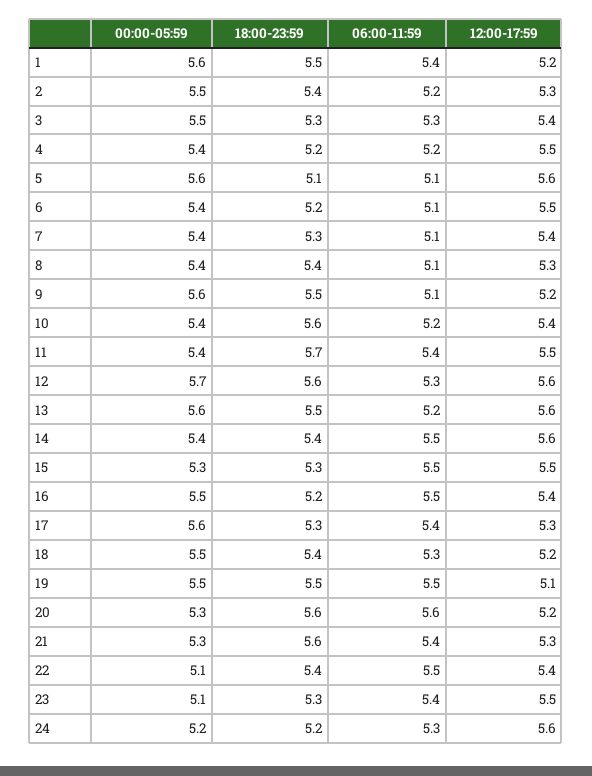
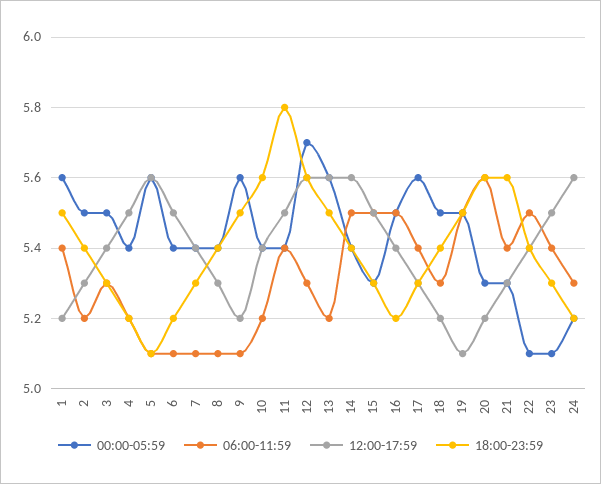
18:00-23:59, 11: 5.7 -> 5.8

